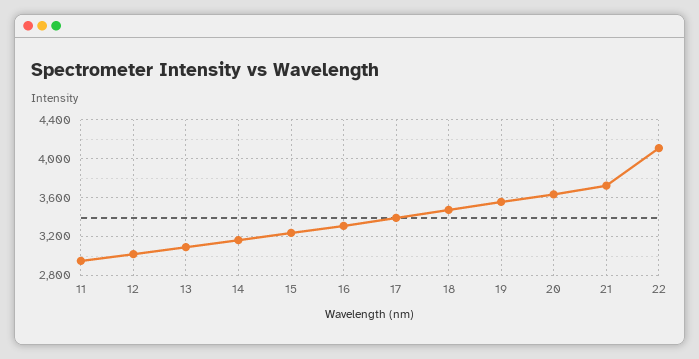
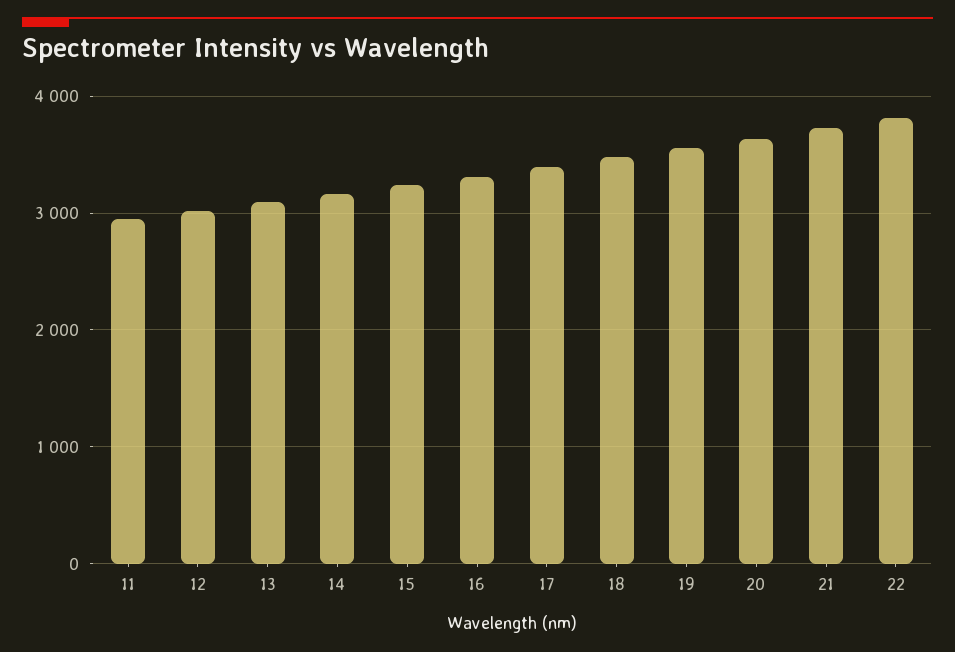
22: 4100 -> 3800

